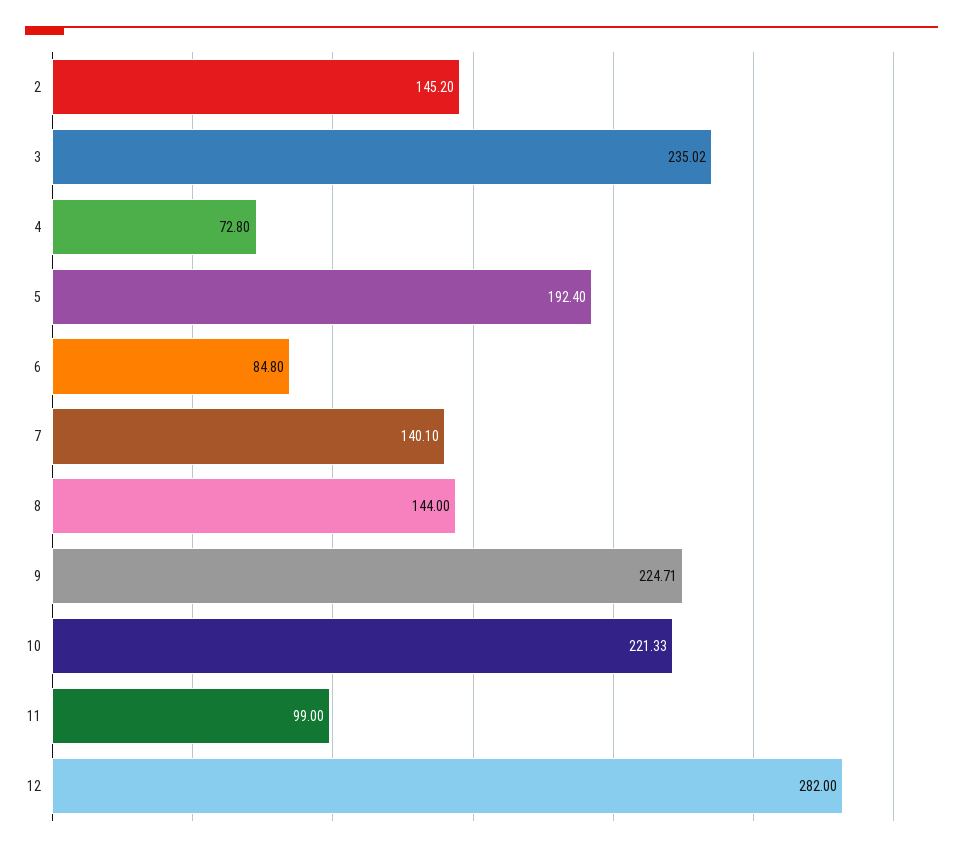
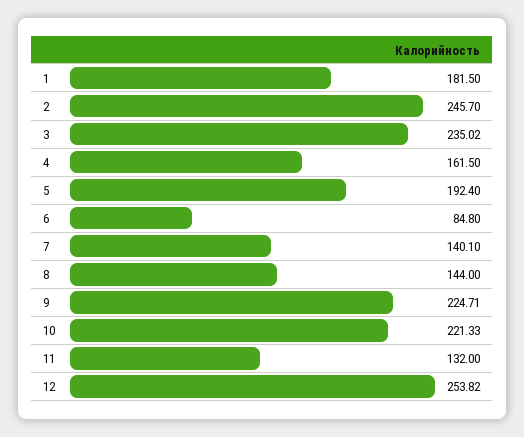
2: 145.2 -> 245.7
4: 72.8 -> 161.5
11: 99 -> 132
12: 282 -> 253.82
1: none -> 181.5

